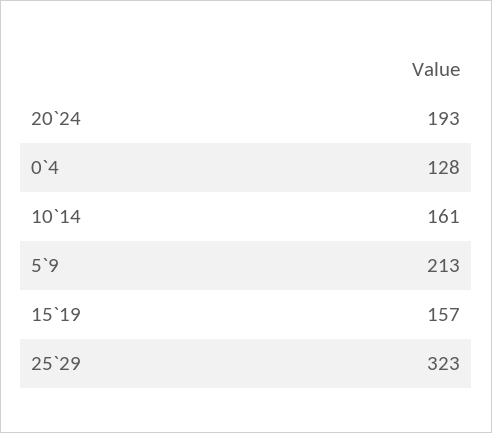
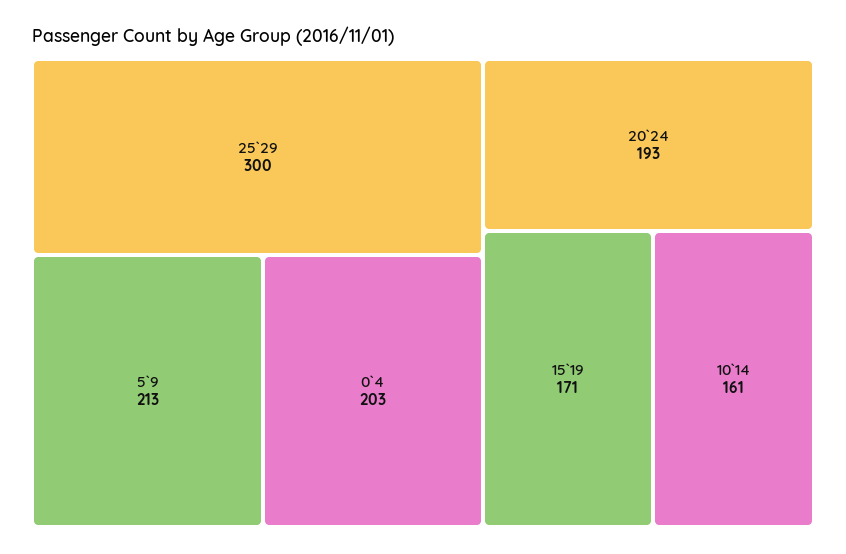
0`4: 128 -> 203
15`19: 157 -> 171
25`29: 323 -> 300

